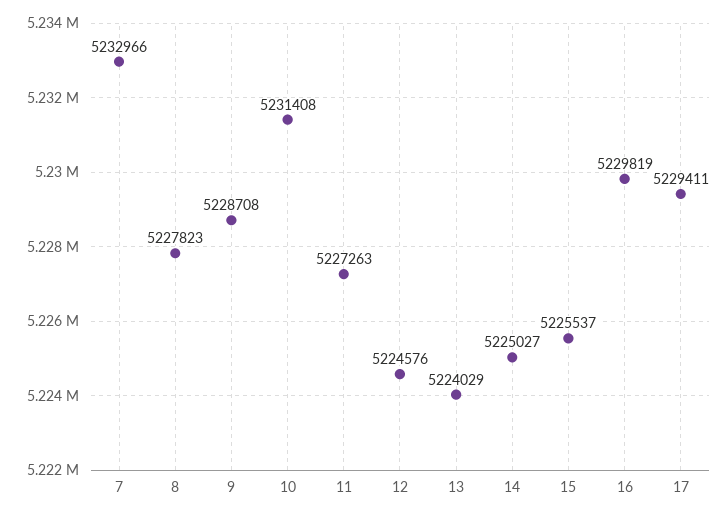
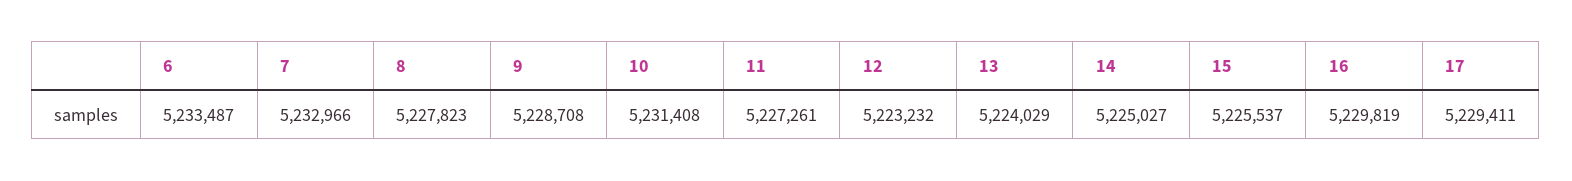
11: 5227263 -> 5227261
12: 5224576 -> 5223232
6: none -> 5233487

